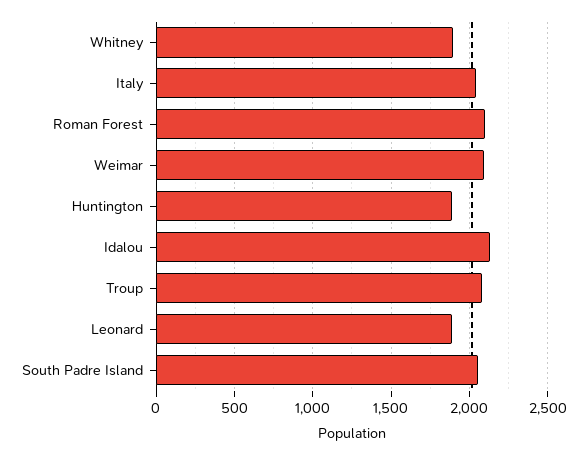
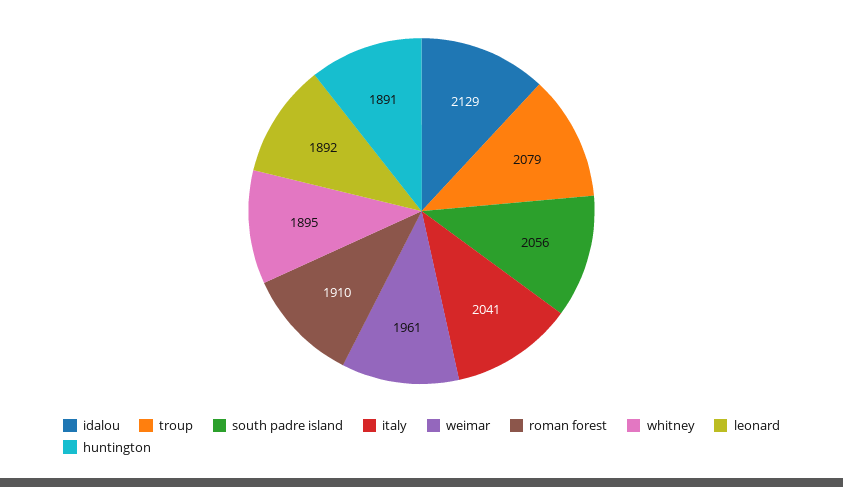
Roman Forest: 2100 -> 1910
Weimar: 2100 -> 1961

